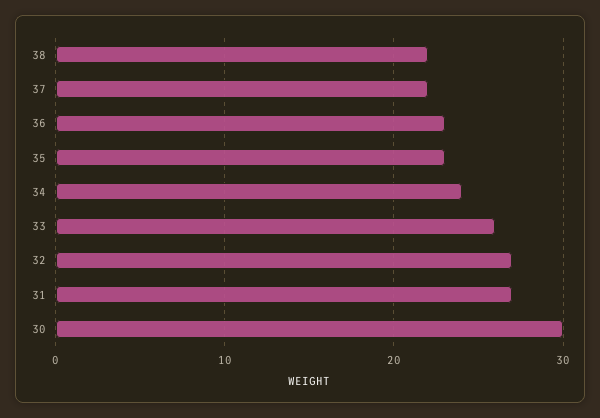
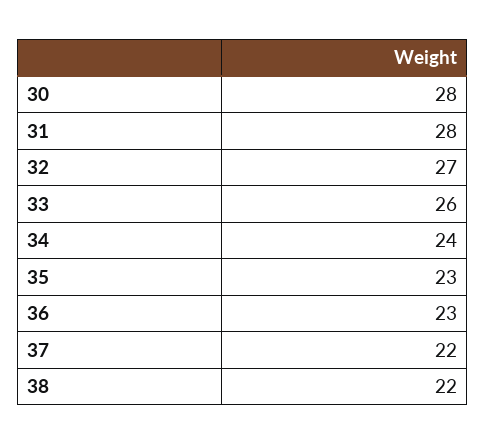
31: 27 -> 28
30: 30 -> 28

